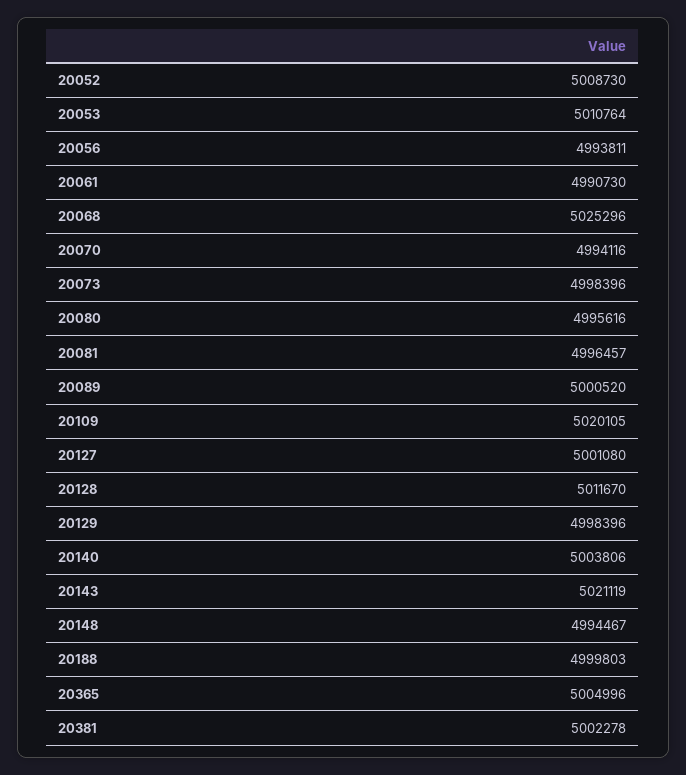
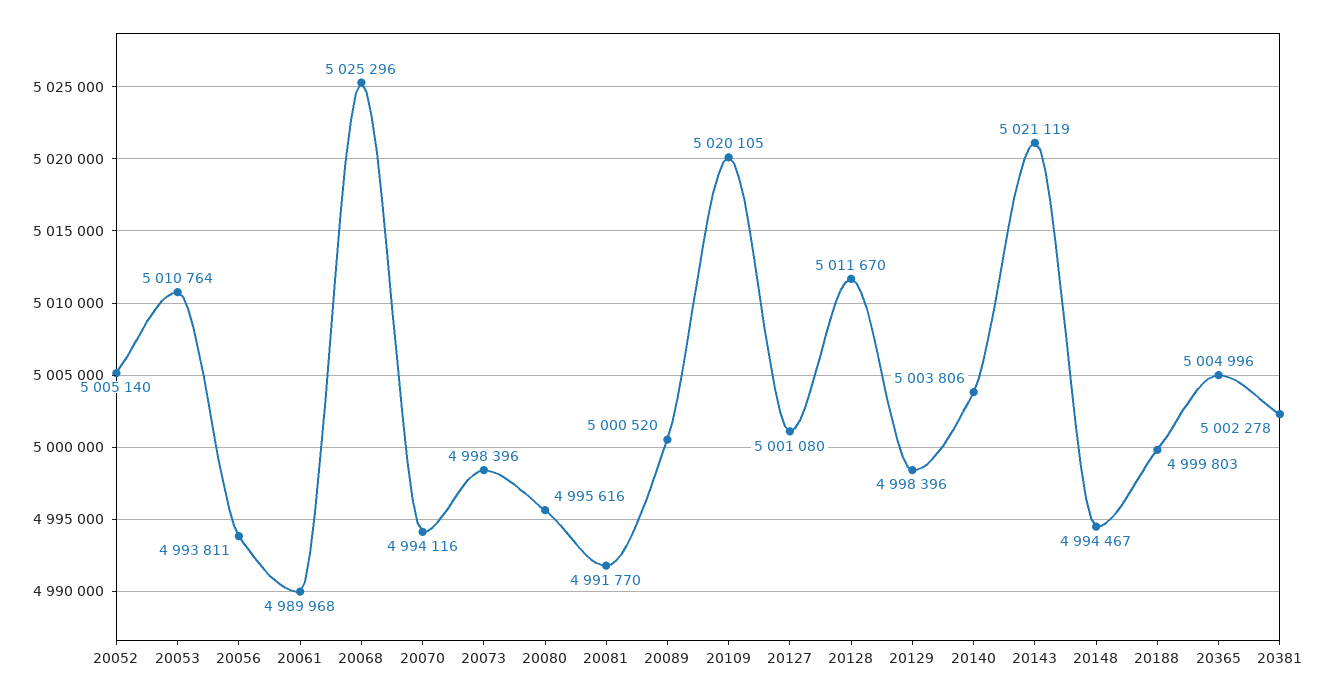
20052: 5008730 -> 5005140
20061: 4990730 -> 4989968
20081: 4996457 -> 4991770

